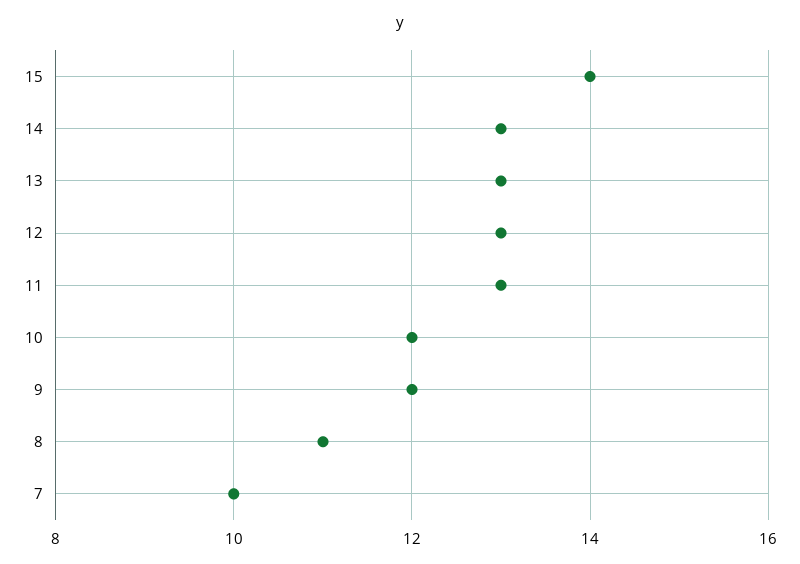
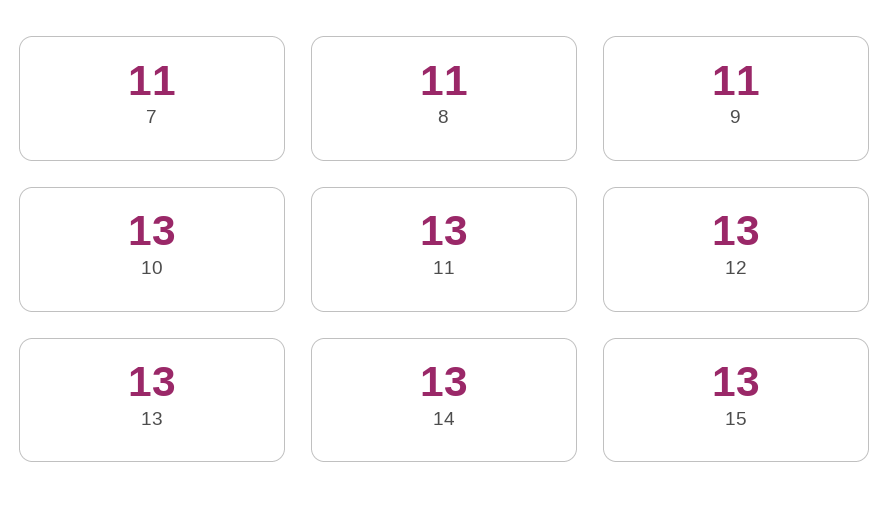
15: 14 -> 13
10: 12 -> 13
9: 12 -> 11
7: 10 -> 11

